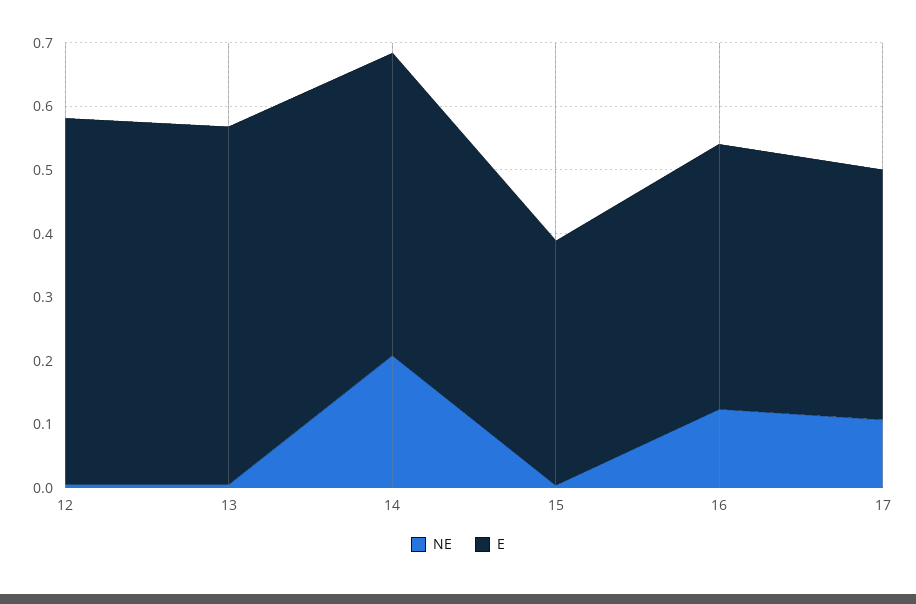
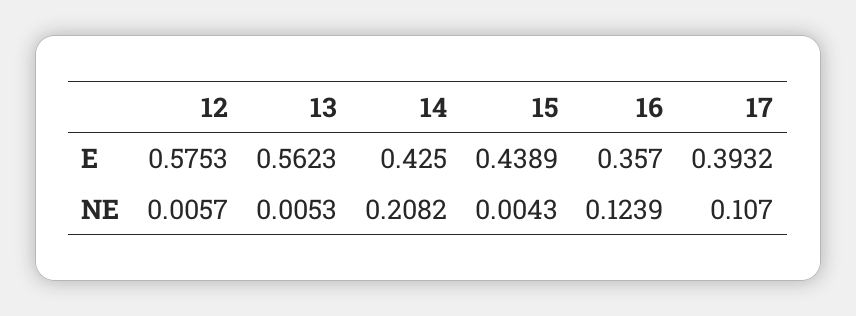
E, 14: 0.48 -> 0.425
E, 15: 0.38 -> 0.4389
E, 16: 0.42 -> 0.357

